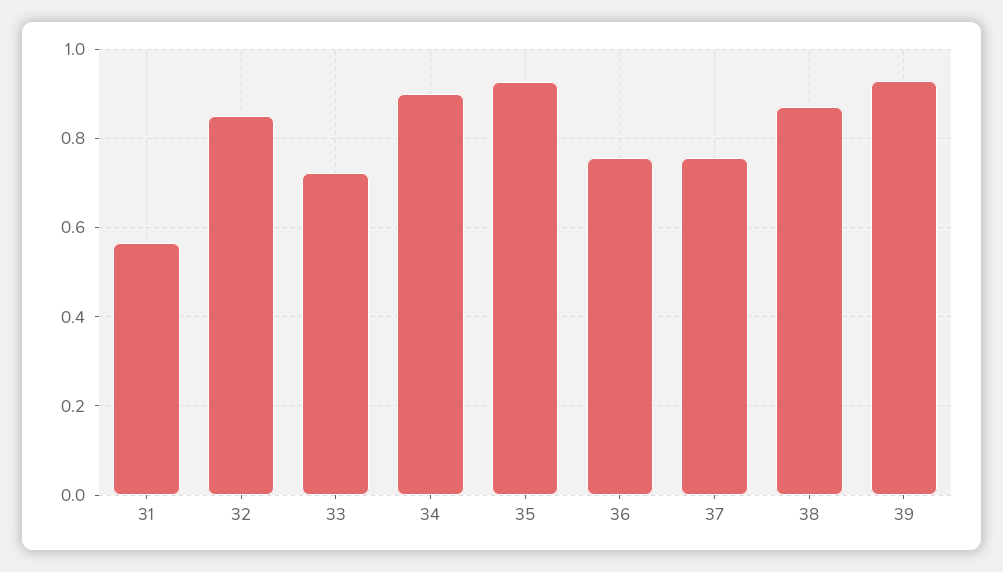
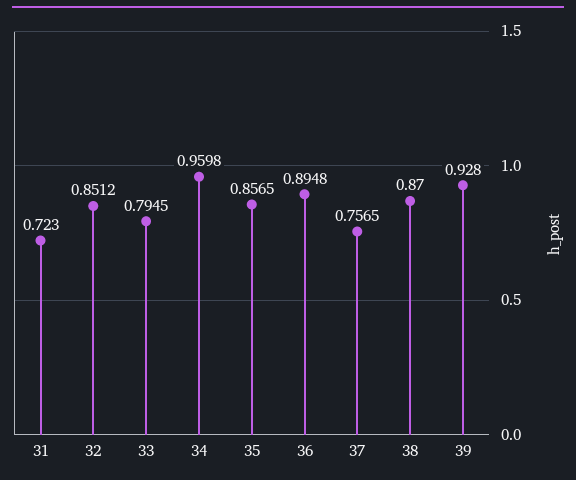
31: 0.56 -> 0.723
33: 0.72 -> 0.7945
34: 0.9 -> 0.9598
35: 0.92 -> 0.8565
36: 0.76 -> 0.8948

